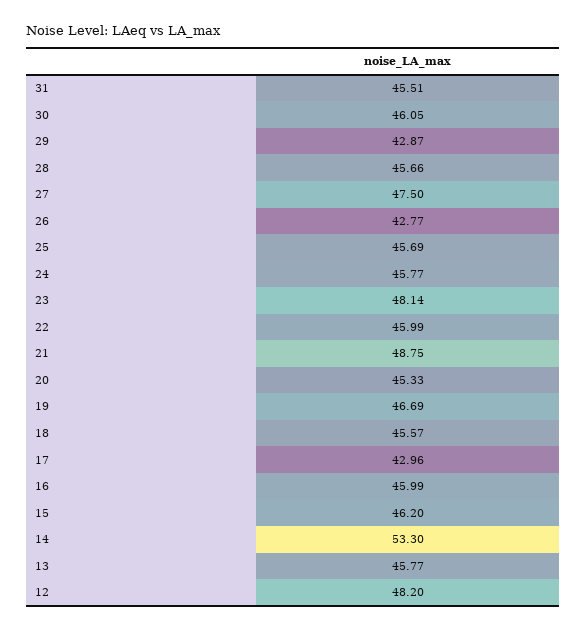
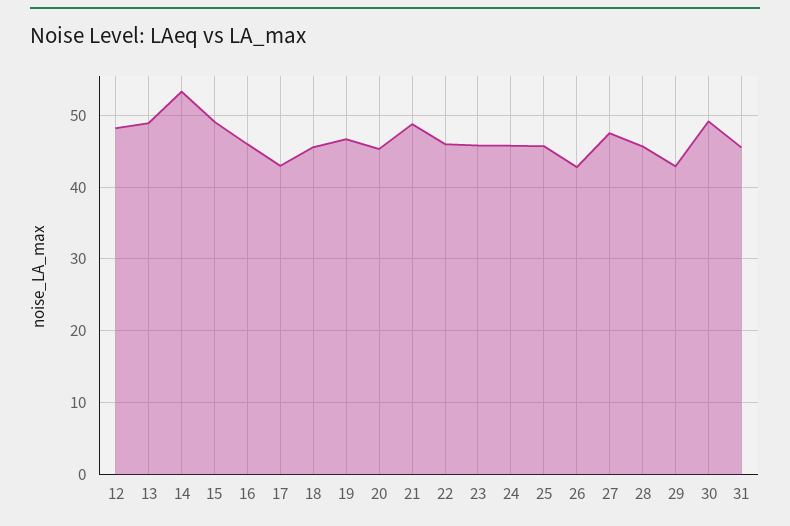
30: 46.05 -> 49
23: 48.14 -> 46
15: 46.2 -> 49
13: 45.77 -> 49

